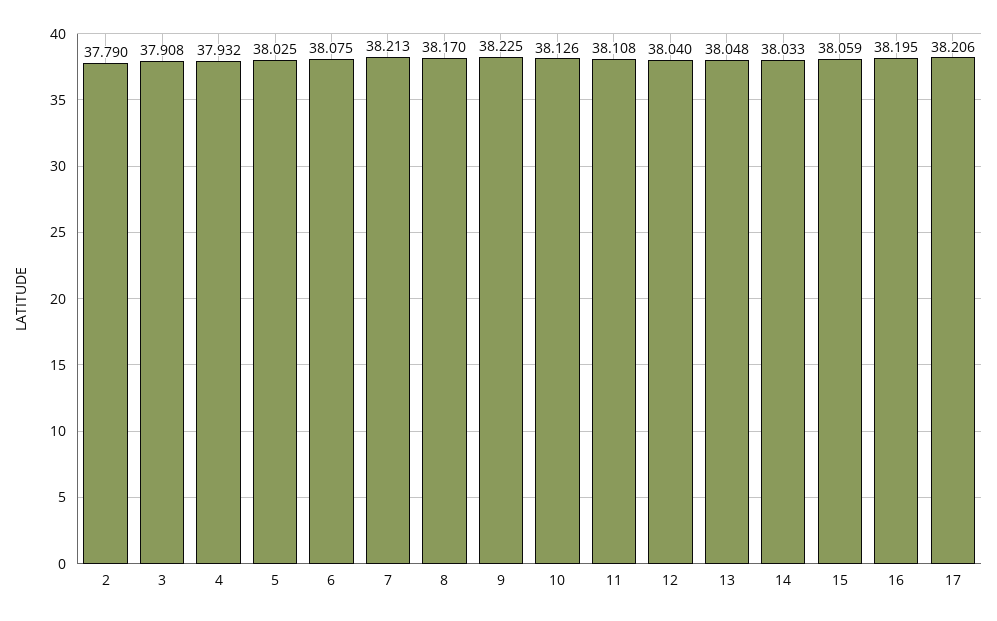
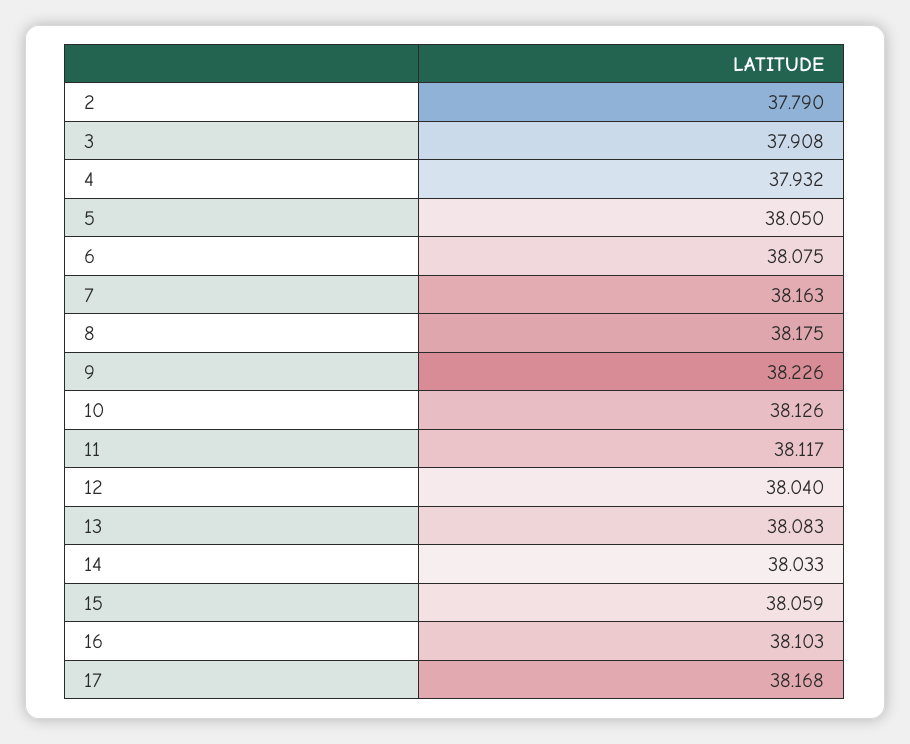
5: 38.025 -> 38.05
7: 38.213 -> 38.163
8: 38.17 -> 38.175
9: 38.225 -> 38.226
11: 38.108 -> 38.117
13: 38.048 -> 38.083
16: 38.195 -> 38.103
17: 38.206 -> 38.168

